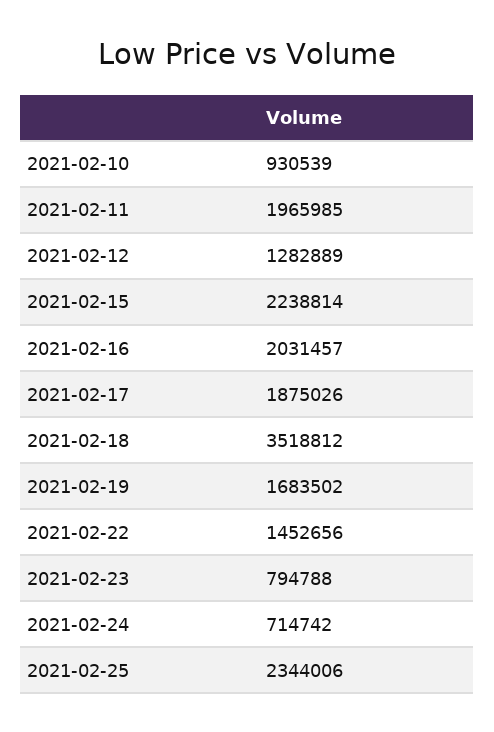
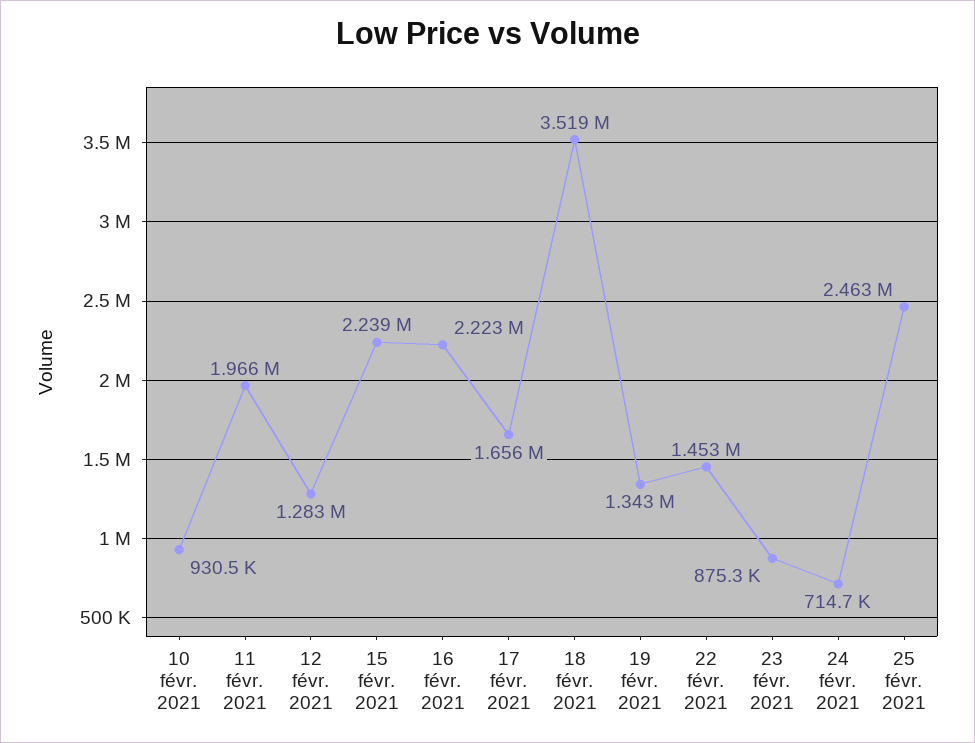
2021-02-16: 2031457 -> 2223000
2021-02-17: 1875026 -> 1656000
2021-02-19: 1683502 -> 1343000
2021-02-23: 794788 -> 875300
2021-02-25: 2344006 -> 2463000

